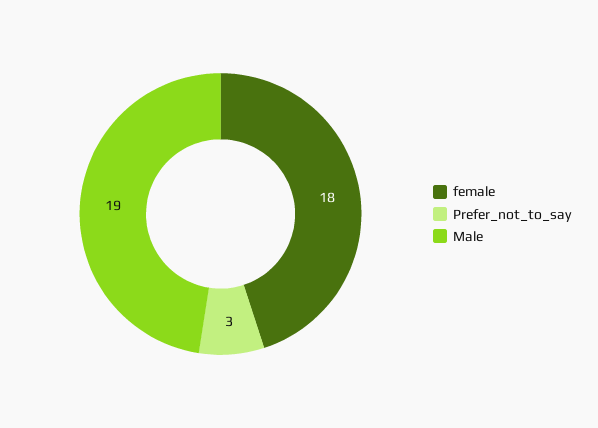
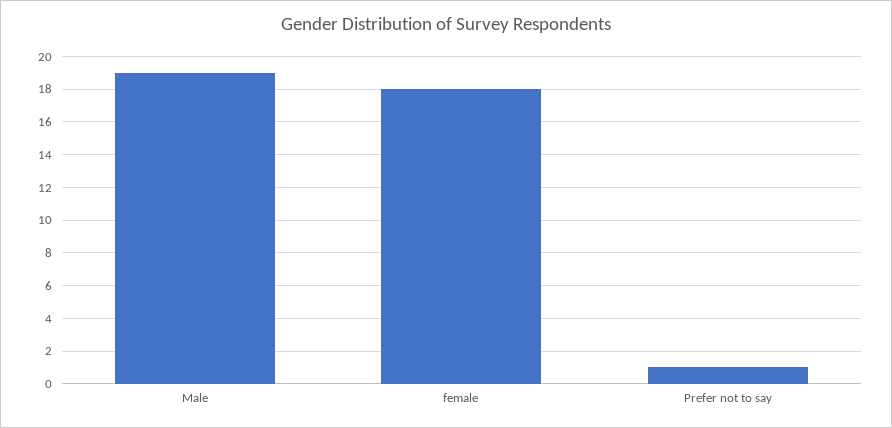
Prefer_not_to_say: 3 -> 1

